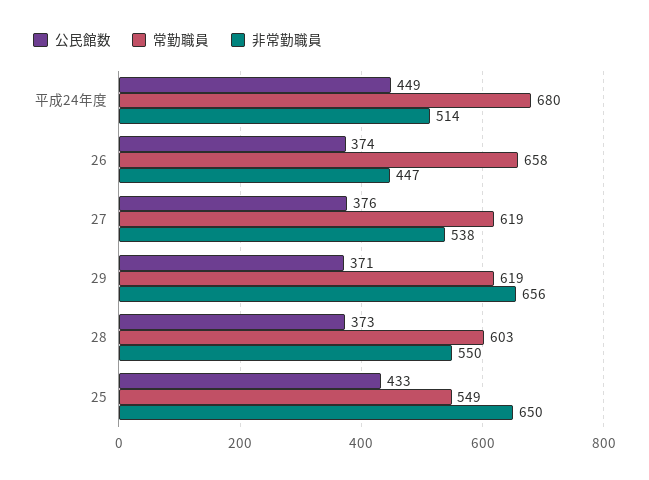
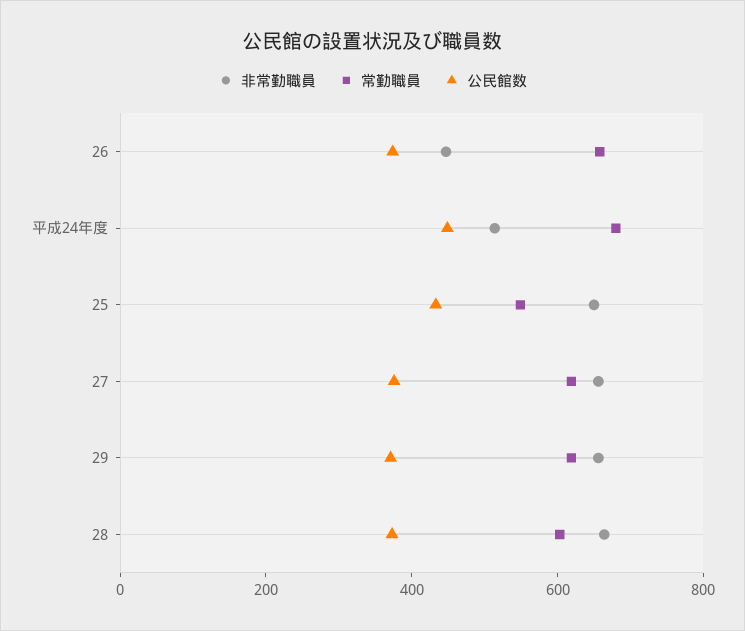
非常勤職員, 27: 538 -> 650
非常勤職員, 28: 550 -> 650

